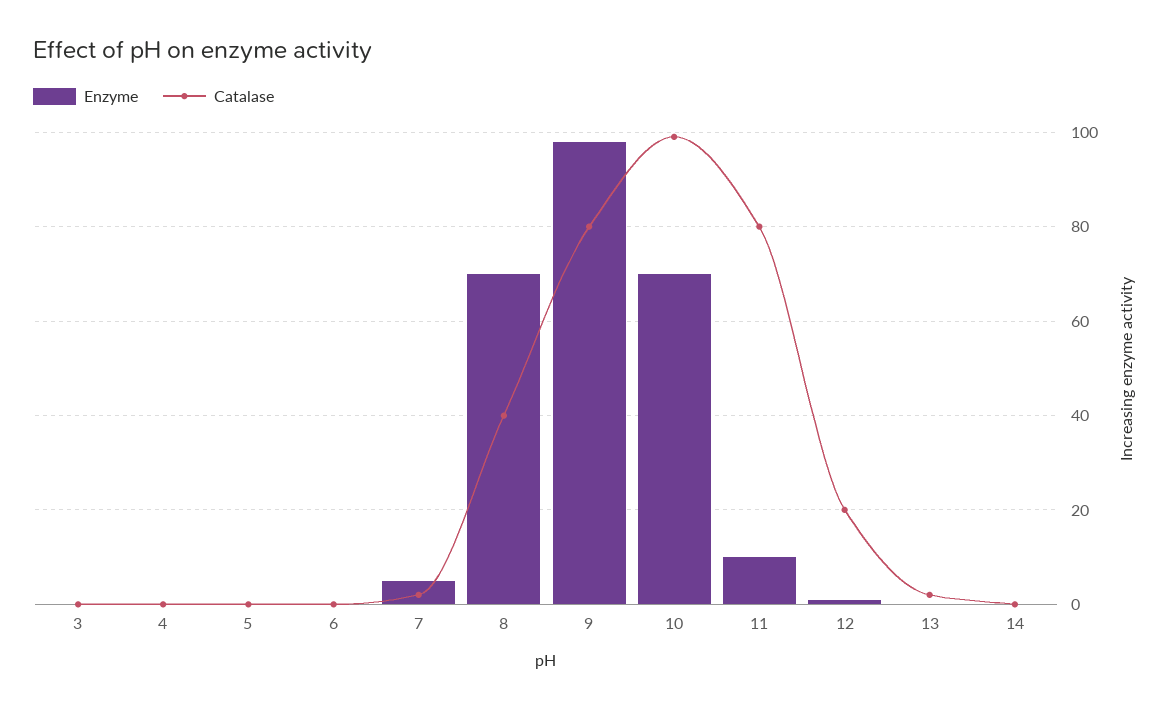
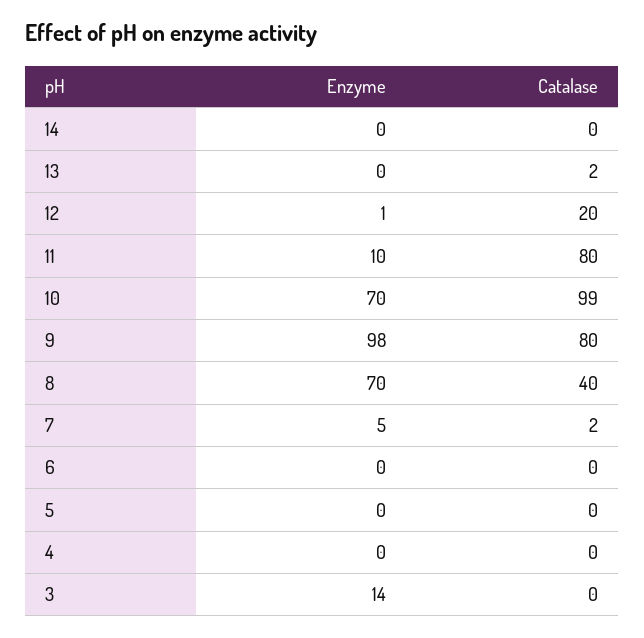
Enzyme, 3: 0 -> 14

